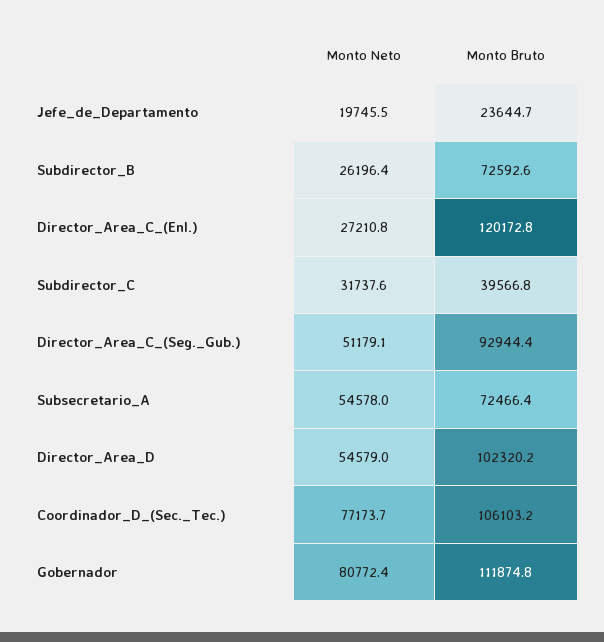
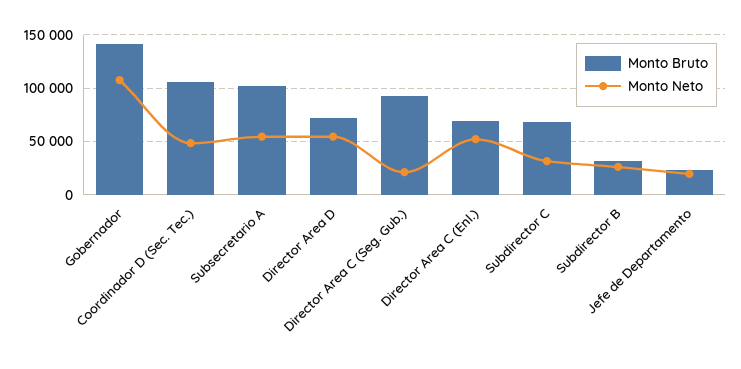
Monto Bruto, Subdirector_B: 72592.6 -> 30000
Monto Neto, Director_Area_C_(Enl.): 27210.8 -> 50000
Monto Bruto, Director_Area_C_(Enl.): 120172.8 -> 70000
Monto Bruto, Subdirector_C: 39566.8 -> 70000
Monto Neto, Director_Area_C_(Seg._Gub.): 51179.1 -> 20000
Monto Bruto, Subsecretario_A: 72466.4 -> 100000
Monto Bruto, Director_Area_D: 102320.2 -> 70000
Monto Neto, Coordinador_D_(Sec._Tec.): 77173.7 -> 50000
Monto Neto, Gobernador: 80772.4 -> 110000
Monto Bruto, Gobernador: 111874.8 -> 140000

